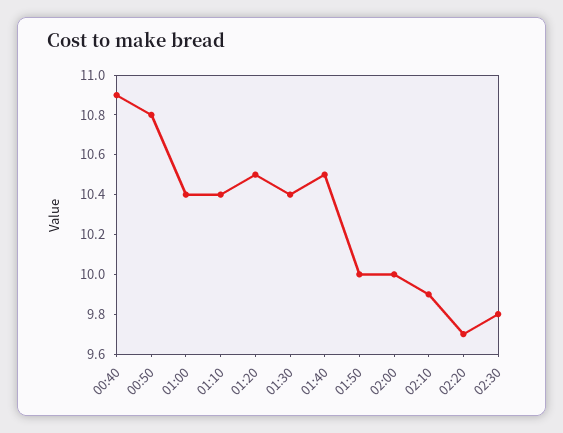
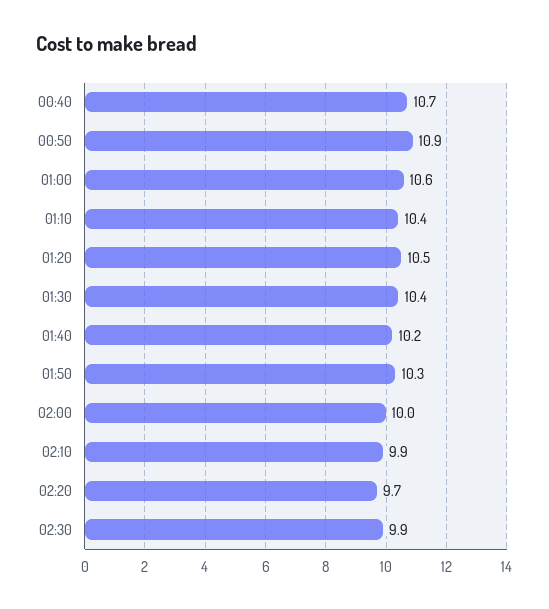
00:40: 10.9 -> 10.7
00:50: 10.8 -> 10.9
01:00: 10.4 -> 10.6
01:40: 10.5 -> 10.2
01:50: 10 -> 10.3
02:30: 9.8 -> 9.9

